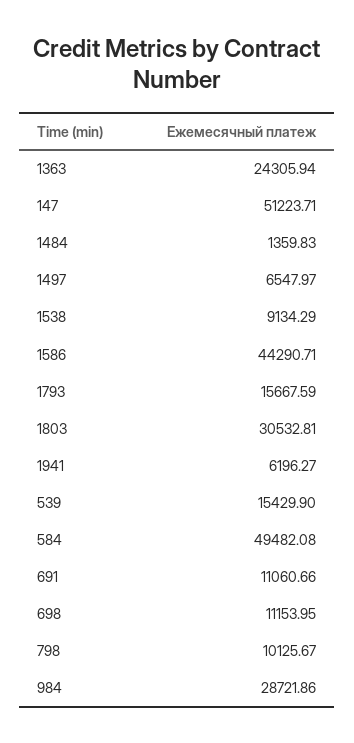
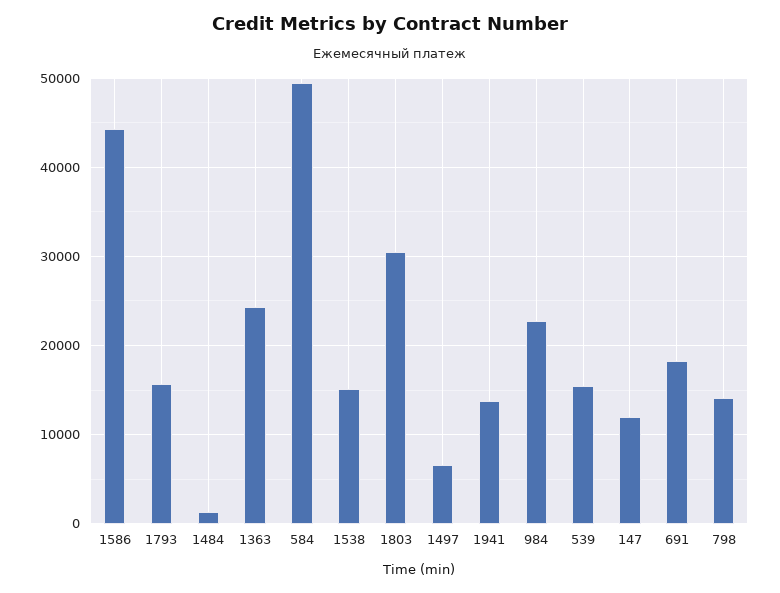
147: 51223.71 -> 12000
1538: 9134.29 -> 15000
1941: 6196.27 -> 14000
691: 11060.66 -> 18000
698: 11153.95 -> none
798: 10125.67 -> 14000
984: 28721.86 -> 23000

